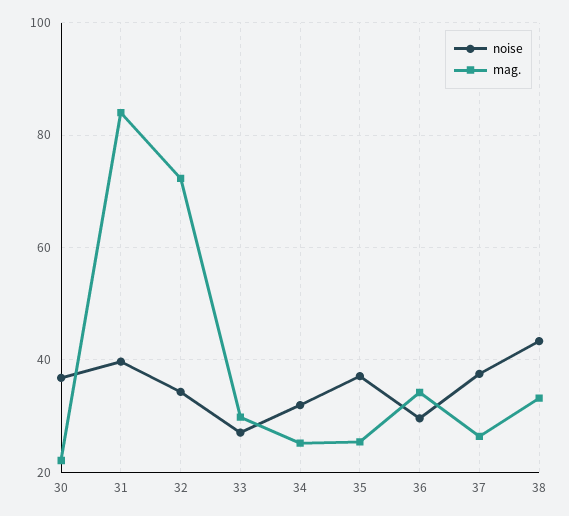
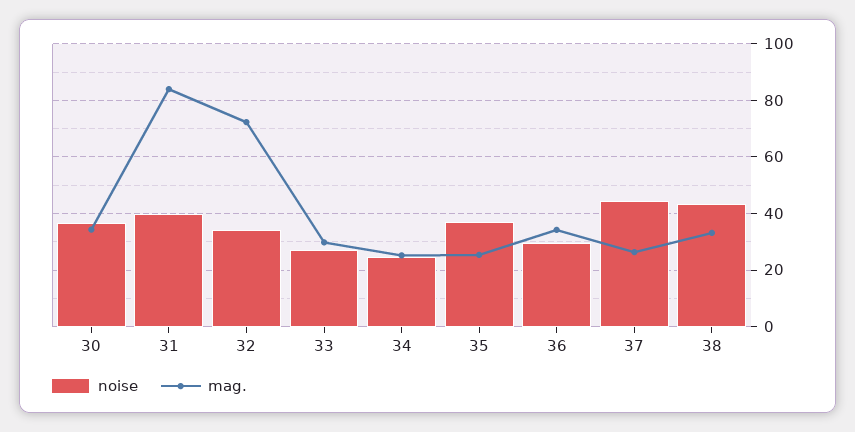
mag., 30: 22 -> 35
noise, 34: 32 -> 25
noise, 37: 38 -> 45

